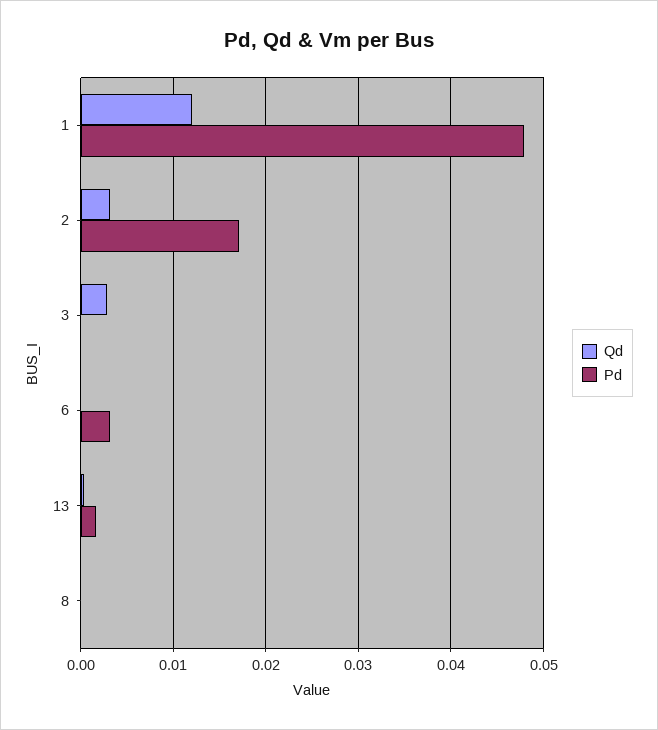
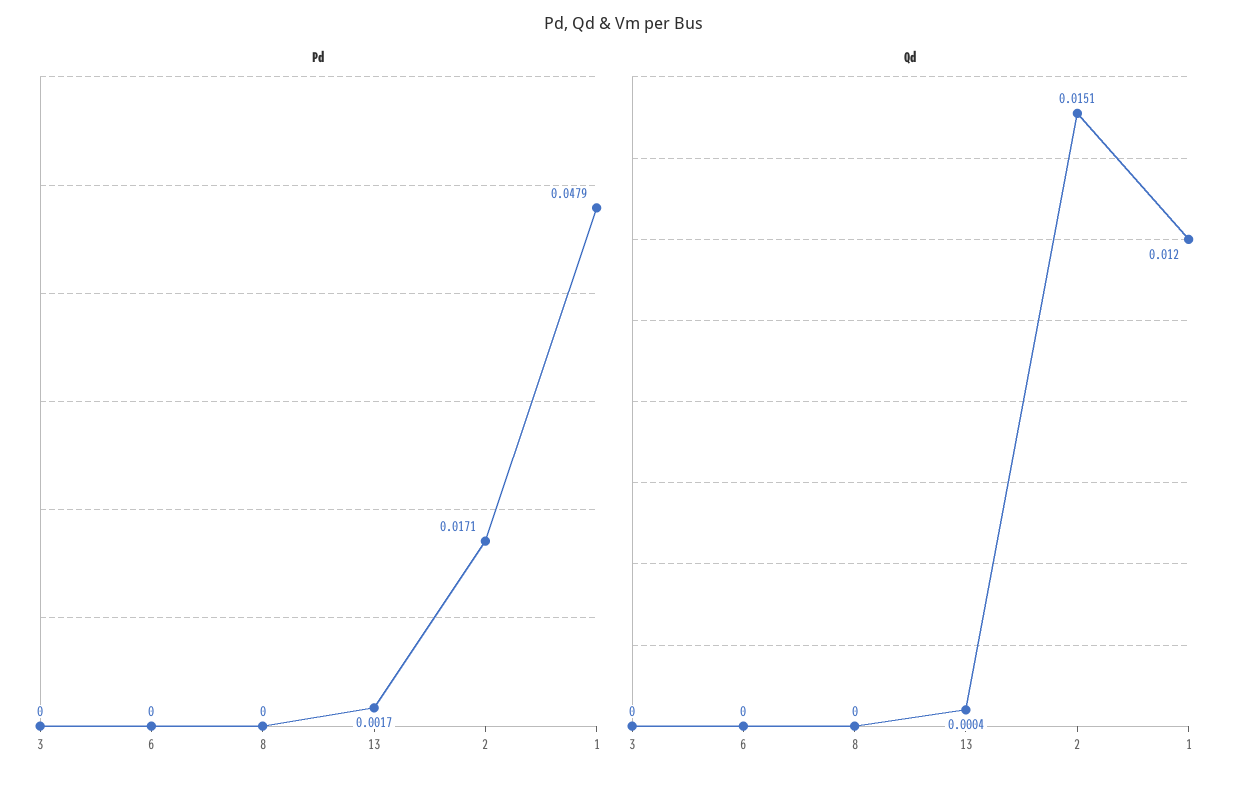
Qd, 2: 0.003 -> 0.0151
Qd, 3: 0.003 -> 0
Pd, 6: 0.003 -> 0

